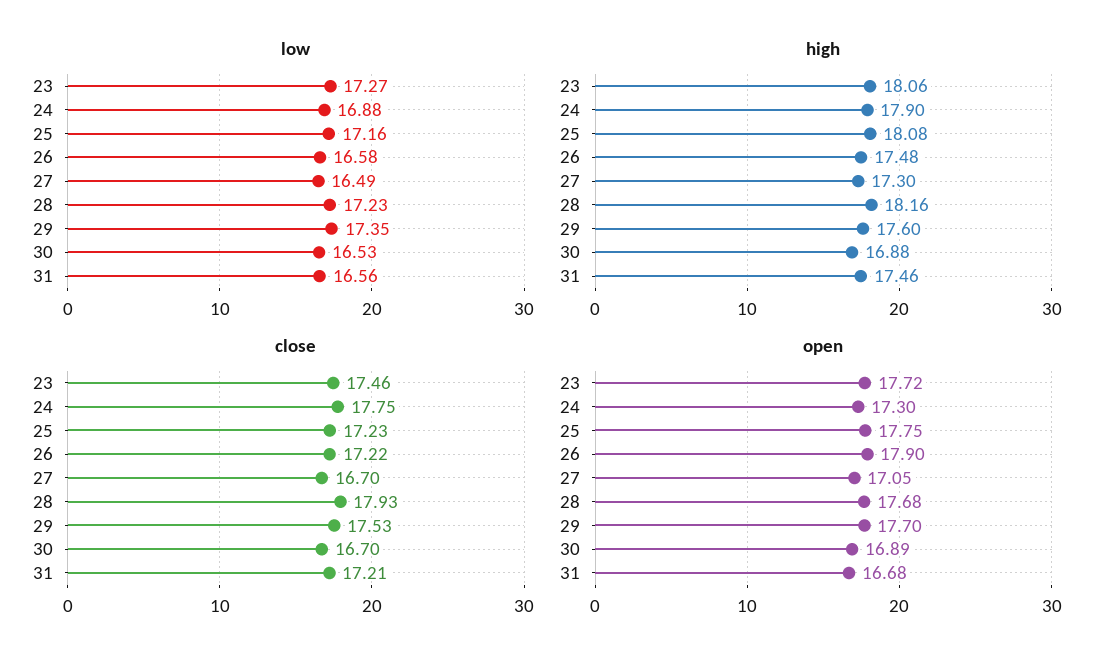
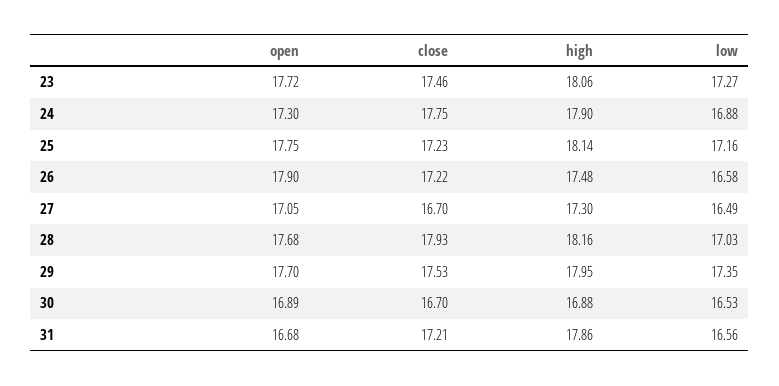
low, 28: 17.23 -> 17.03
high, 25: 18.08 -> 18.14
high, 29: 17.6 -> 17.95
high, 31: 17.46 -> 17.86

